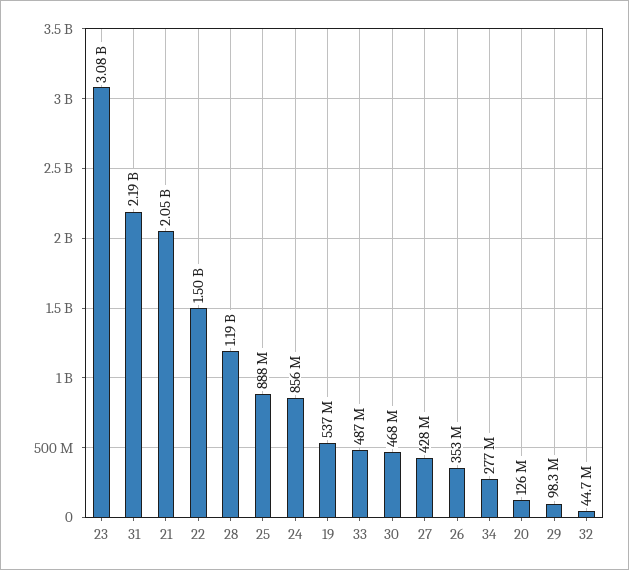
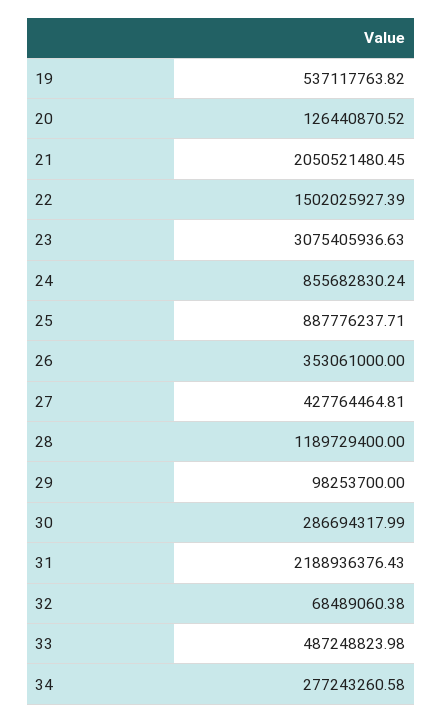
30: 468000000 -> 286694317.99
32: 44700000 -> 68489060.38

